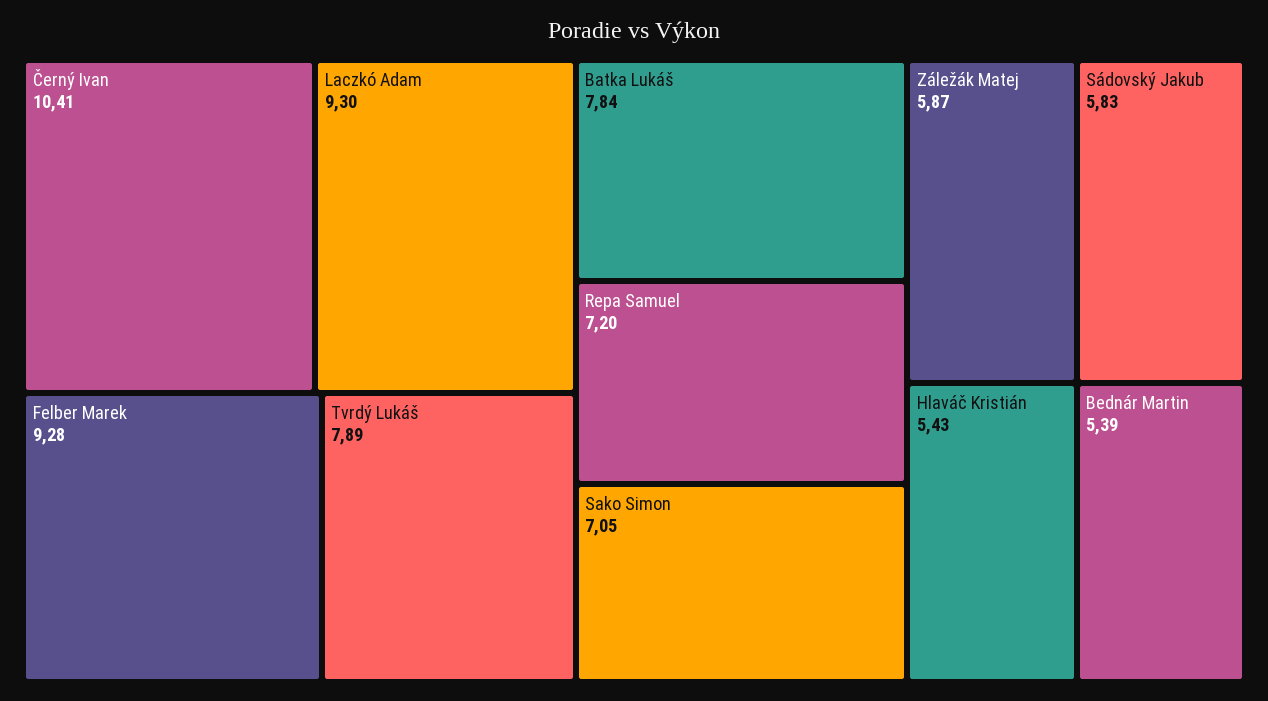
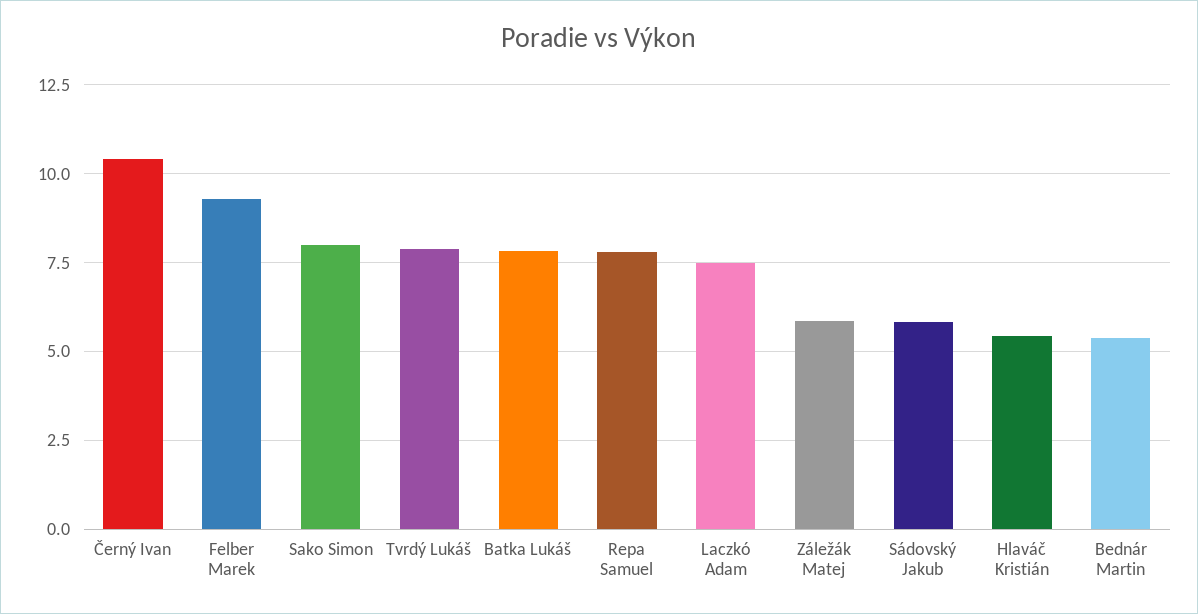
Laczkó Adam: 9.3 -> 7.5
Repa Samuel: 7.2 -> 7.75
Sako Simon: 7.05 -> 8

